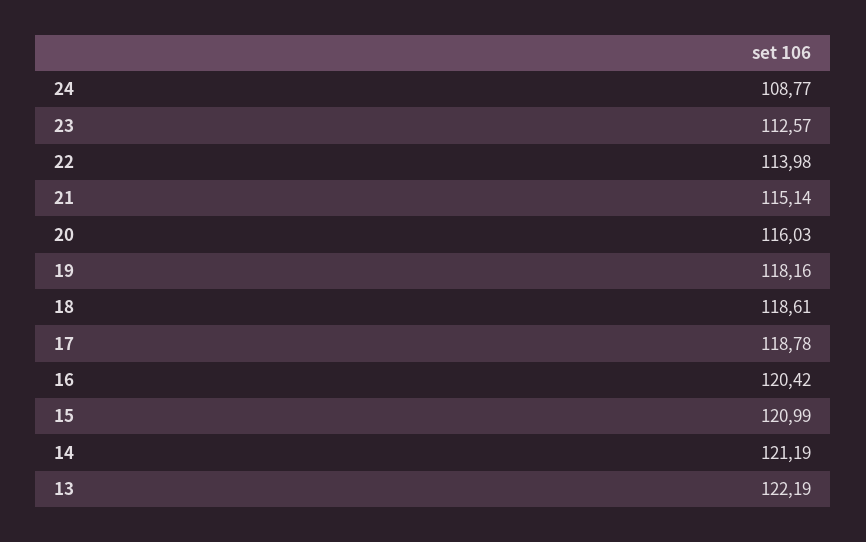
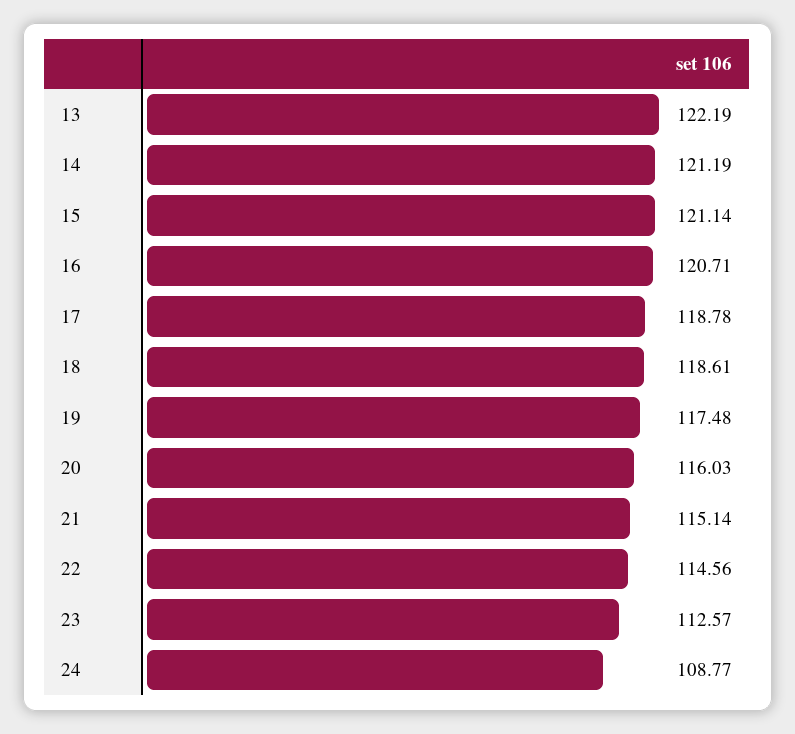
22: 113.98 -> 114.56
19: 118.16 -> 117.48
16: 120.42 -> 120.71
15: 120.99 -> 121.14

